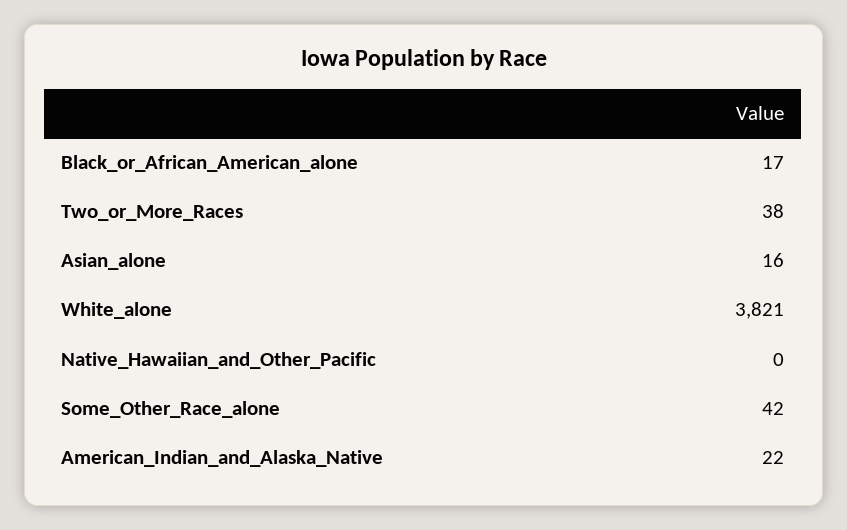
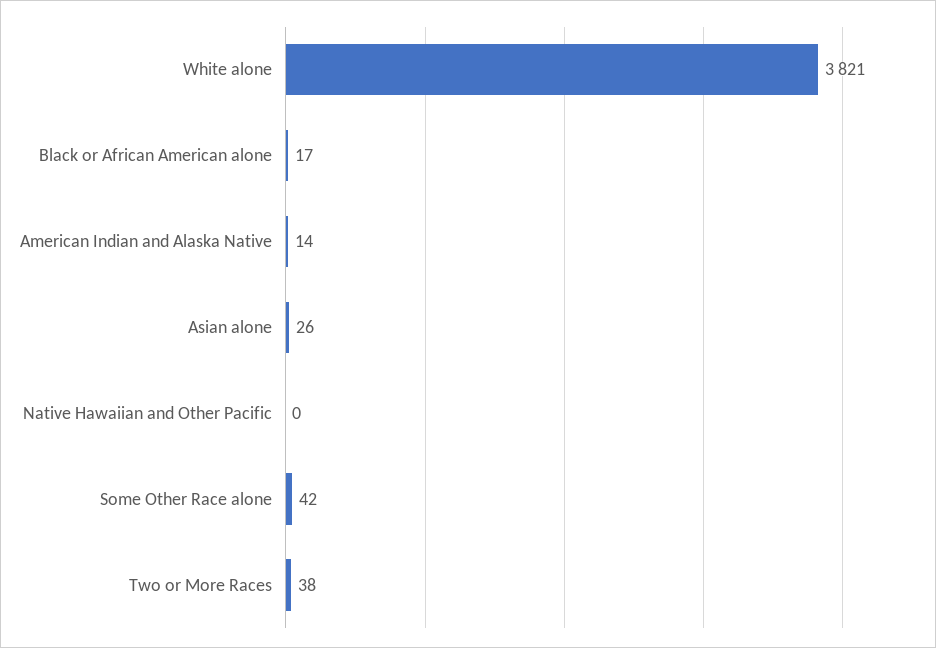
Asian_alone: 16 -> 26
American_Indian_and_Alaska_Native: 22 -> 14

